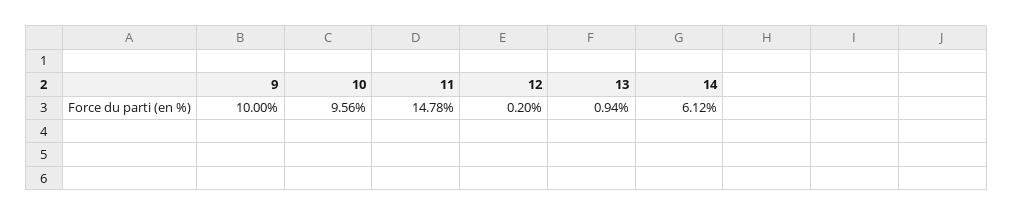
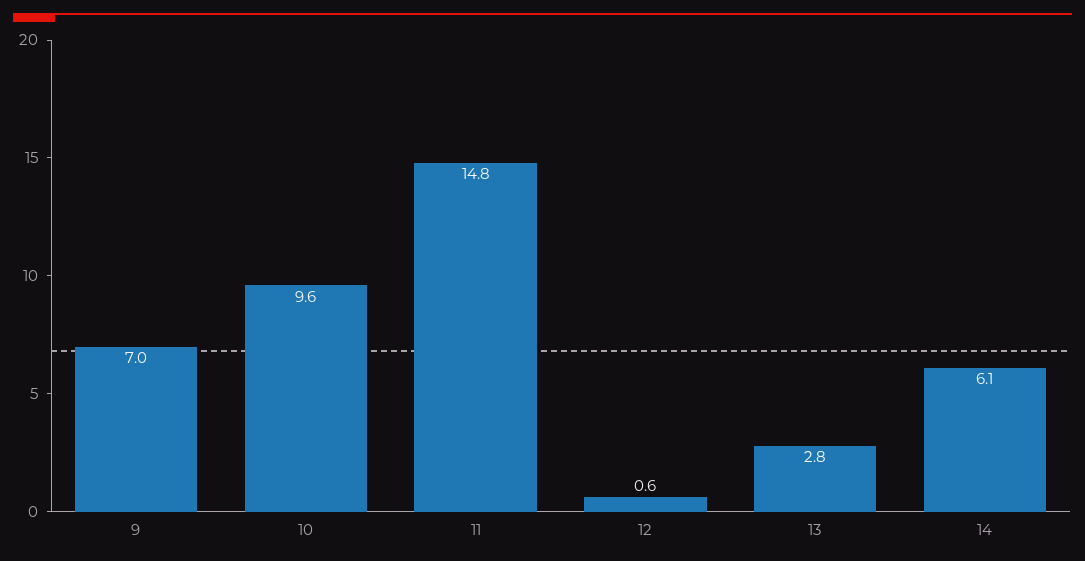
9: 10 -> 7
12: 0.2 -> 0.6
13: 0.94 -> 2.8

